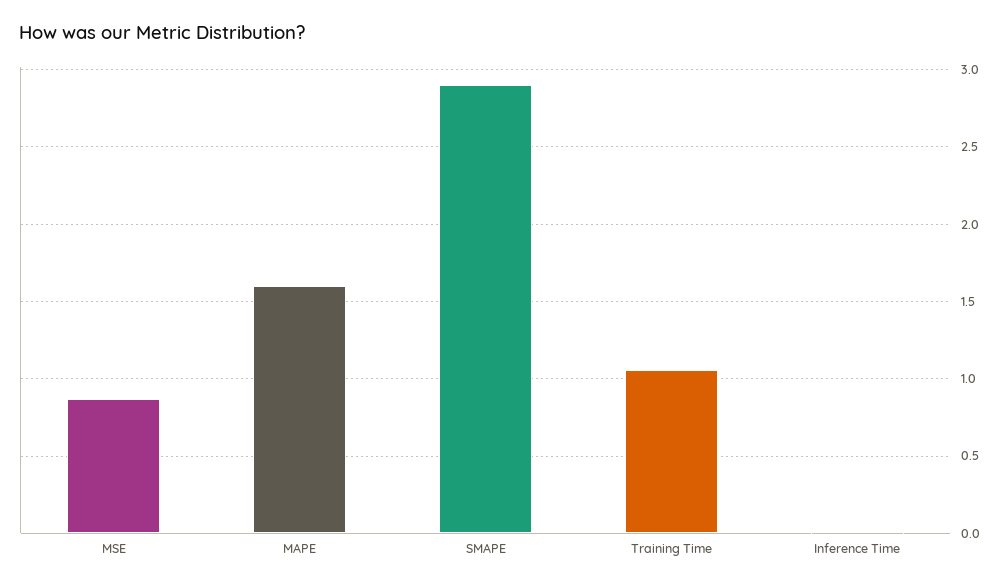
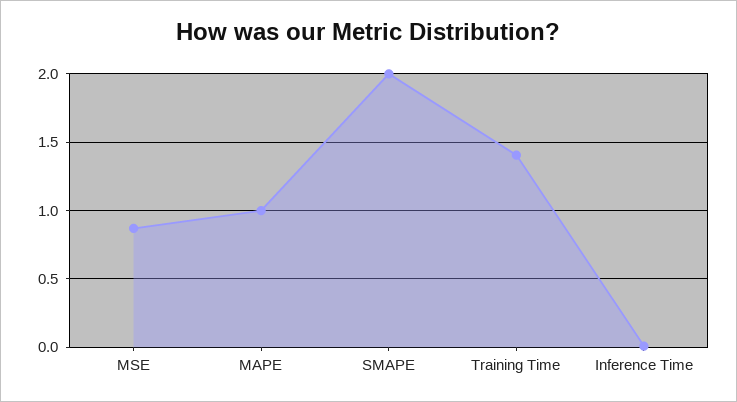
MAPE: 1.6 -> 1
SMAPE: 2.9 -> 2
Training Time: 1.05 -> 1.4

